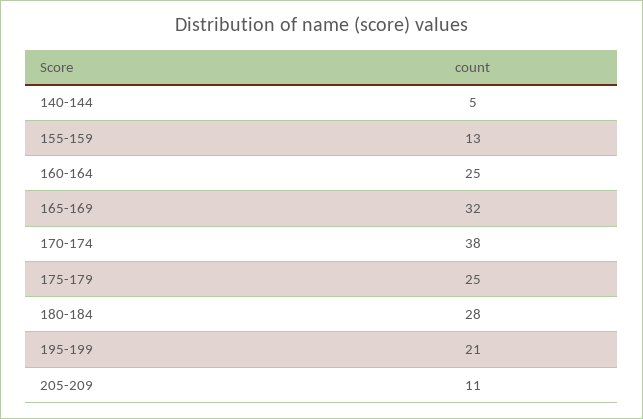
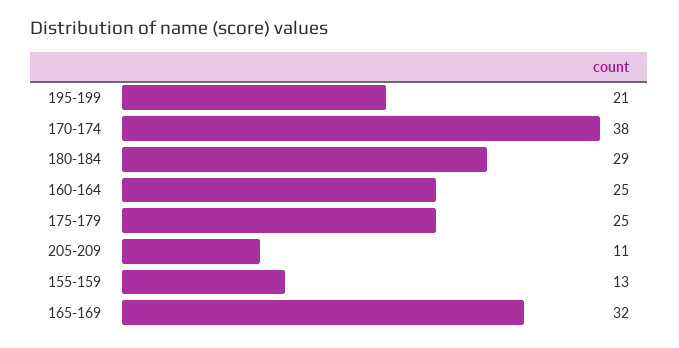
140-144: 5 -> none
180-184: 28 -> 29

